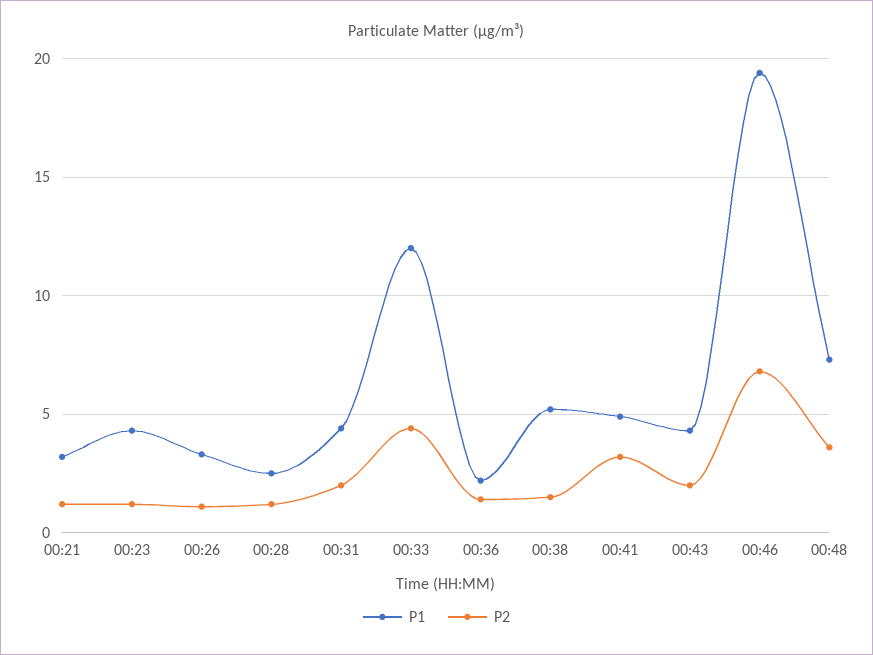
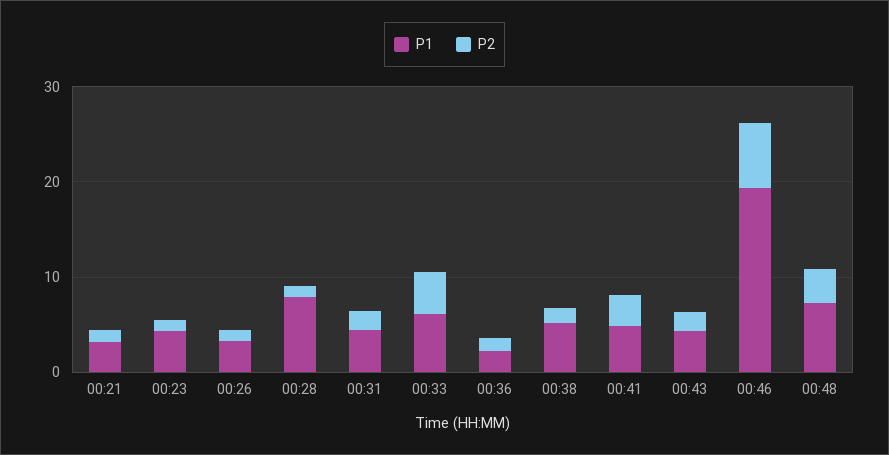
P1, 00:28: 2.5 -> 8
P1, 00:33: 12 -> 6

